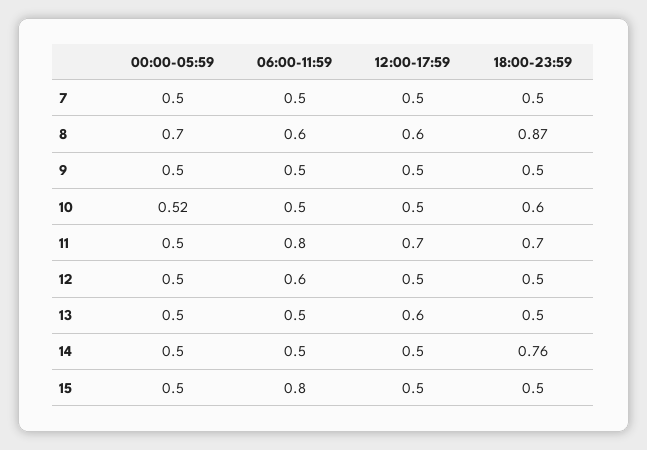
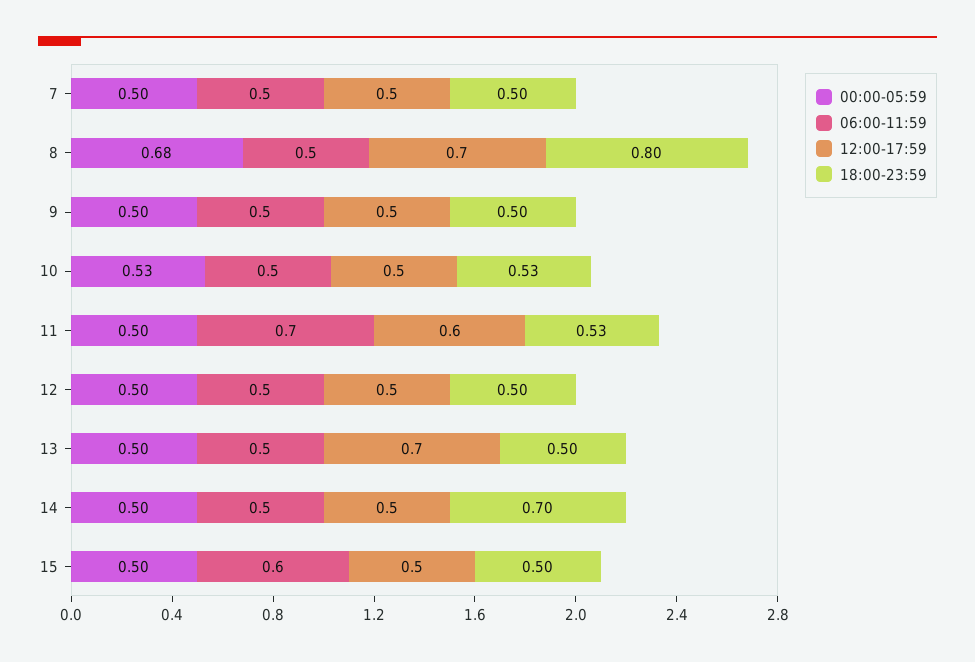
00:00-05:59, 8: 0.7 -> 0.68
06:00-11:59, 8: 0.6 -> 0.5
12:00-17:59, 8: 0.6 -> 0.7
18:00-23:59, 8: 0.87 -> 0.8
00:00-05:59, 10: 0.52 -> 0.53
18:00-23:59, 10: 0.6 -> 0.53
06:00-11:59, 11: 0.8 -> 0.7
12:00-17:59, 11: 0.7 -> 0.6
18:00-23:59, 11: 0.7 -> 0.53
06:00-11:59, 12: 0.6 -> 0.5
12:00-17:59, 13: 0.6 -> 0.7
18:00-23:59, 14: 0.76 -> 0.7
06:00-11:59, 15: 0.8 -> 0.6

